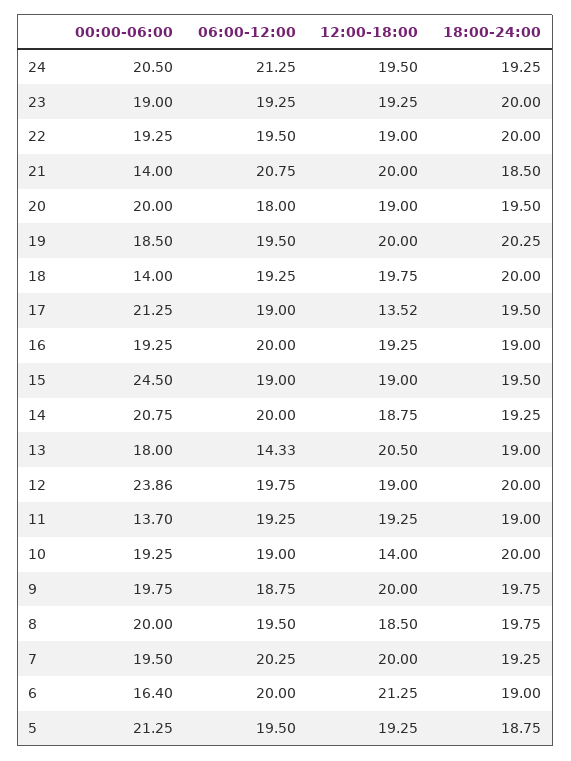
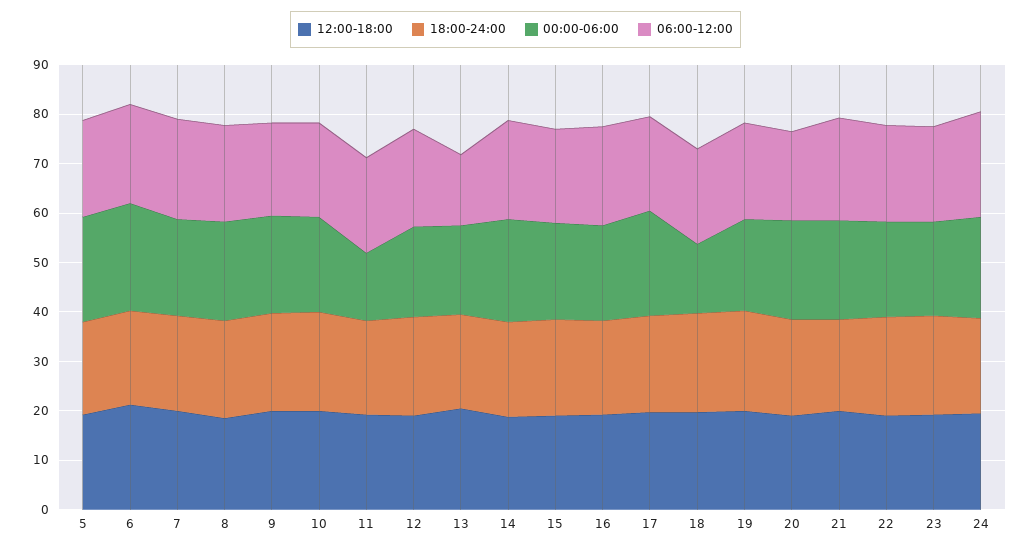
00:00-06:00, 21: 14 -> 20
12:00-18:00, 17: 13.52 -> 20
00:00-06:00, 15: 24.5 -> 20
00:00-06:00, 12: 23.86 -> 18
12:00-18:00, 10: 14 -> 20
00:00-06:00, 6: 16.4 -> 22

